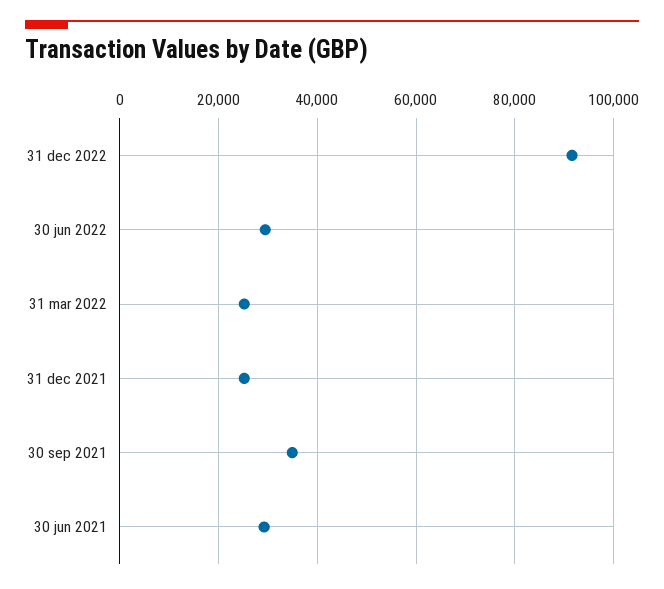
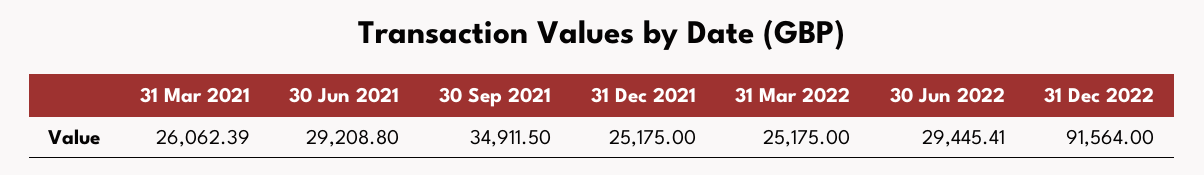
31 Mar 2021: none -> 26062.39

